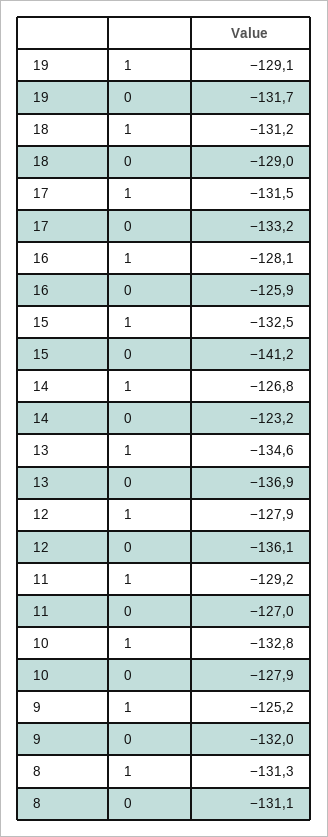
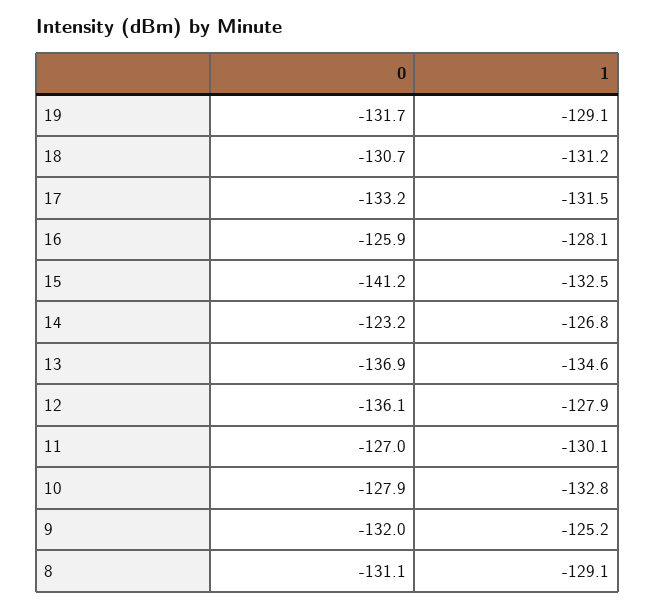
18, 0: -129 -> -130.7
11, 1: -129.2 -> -130.1
8, 1: -131.3 -> -129.1

